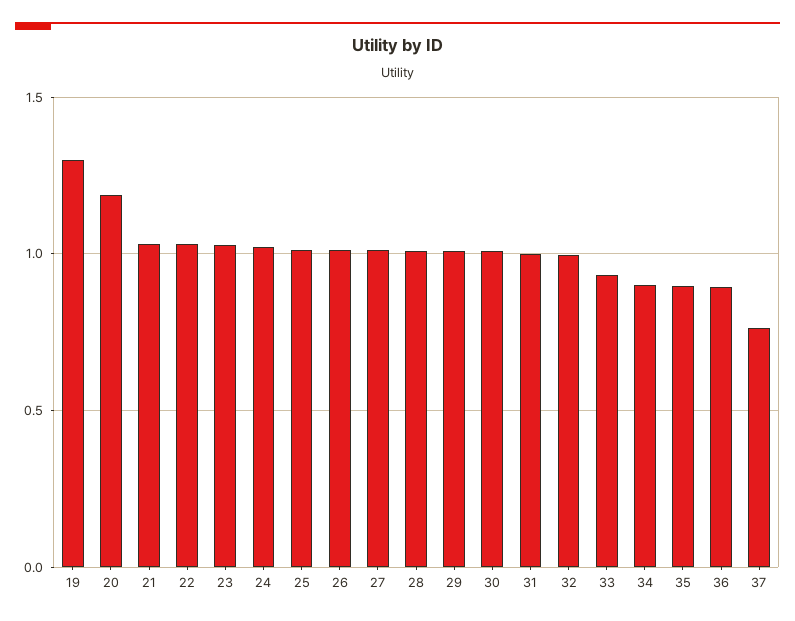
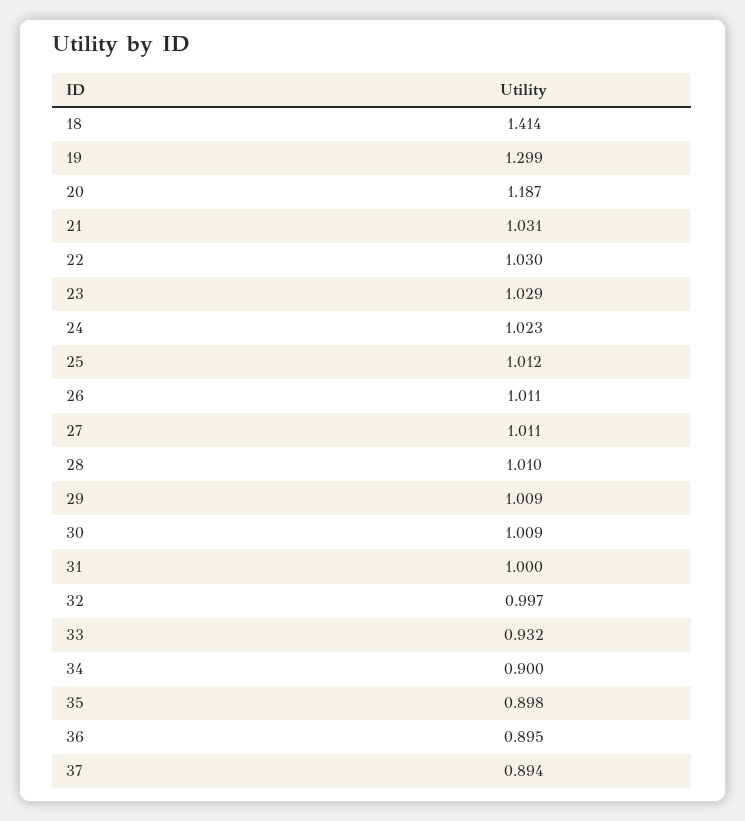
37: 0.75 -> 0.894
18: none -> 1.414

